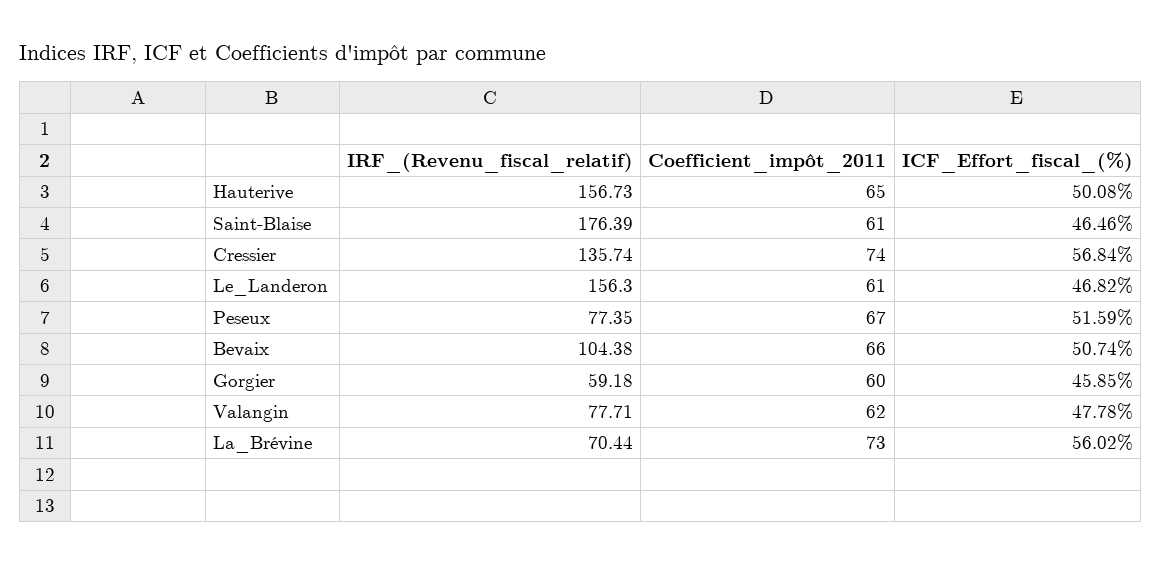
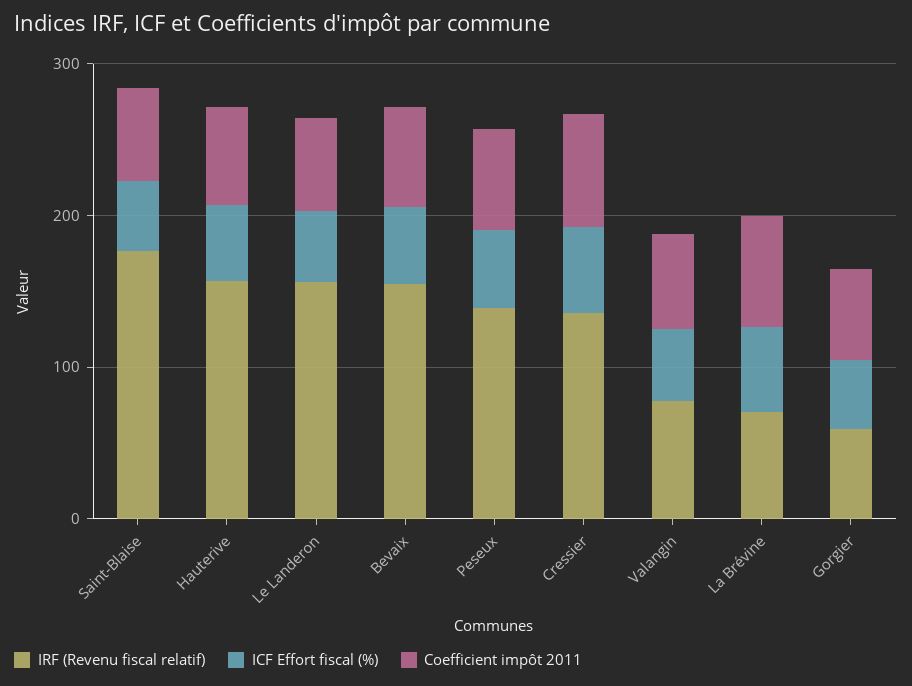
IRF_(Revenu_fiscal_relatif), Peseux: 77.35 -> 140
IRF_(Revenu_fiscal_relatif), Bevaix: 104.38 -> 160

